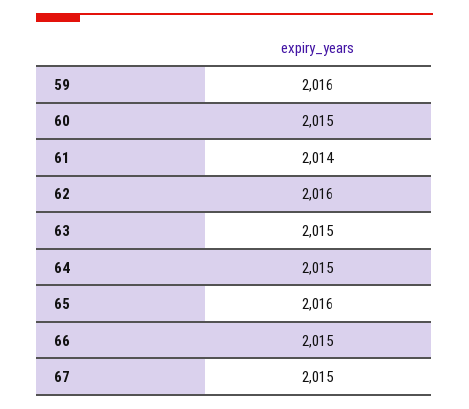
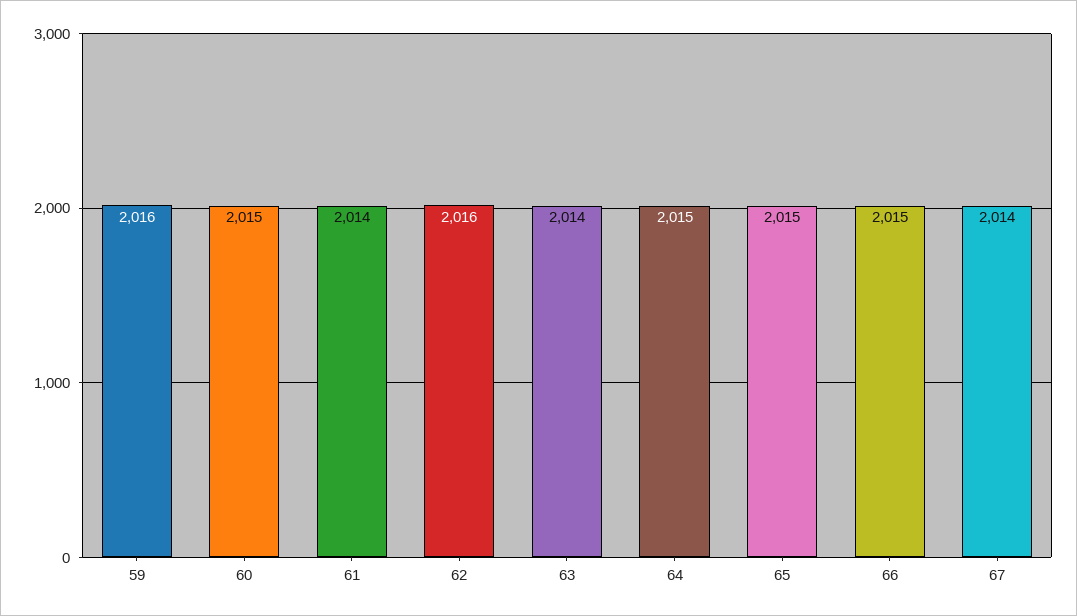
63: 2015 -> 2014
65: 2016 -> 2015
67: 2015 -> 2014

